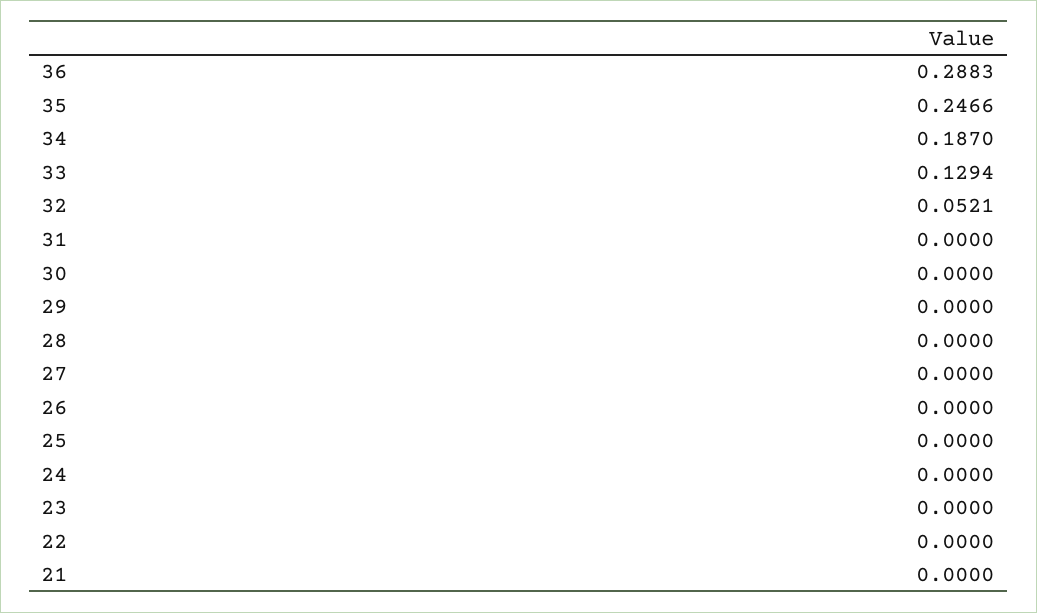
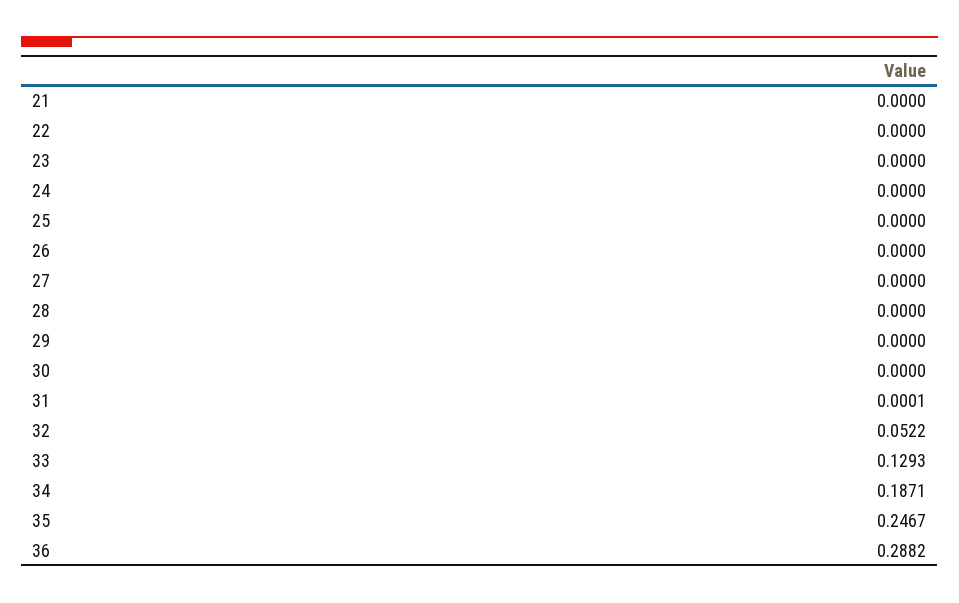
36: 0.2883 -> 0.2882
35: 0.2466 -> 0.2467
34: 0.187 -> 0.1871
33: 0.1294 -> 0.1293
32: 0.0521 -> 0.0522
31: 0 -> 0.0001

